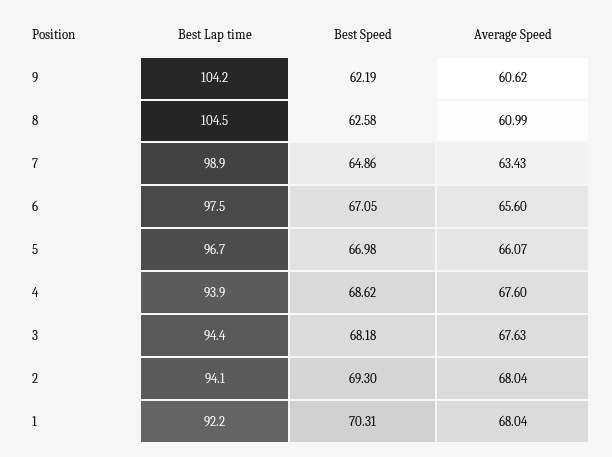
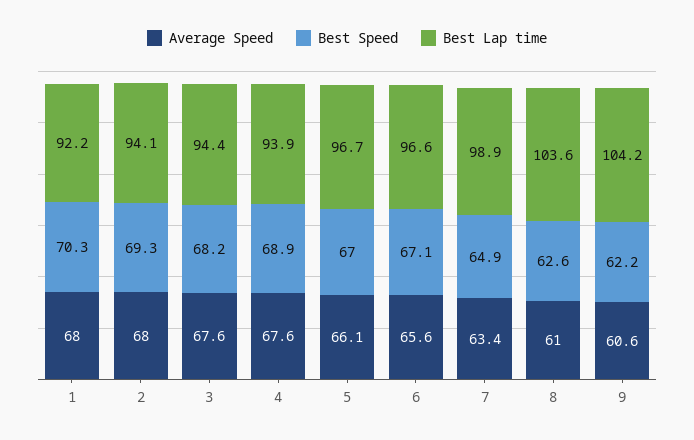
Best Lap time, 8: 104.5 -> 103.6
Best Lap time, 6: 97.5 -> 96.6
Best Speed, 4: 68.62 -> 68.9

